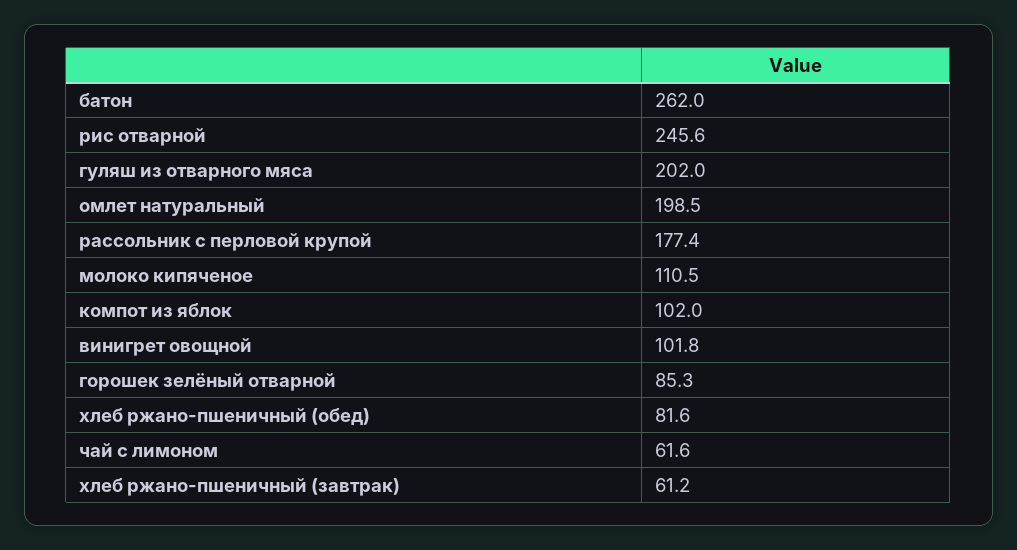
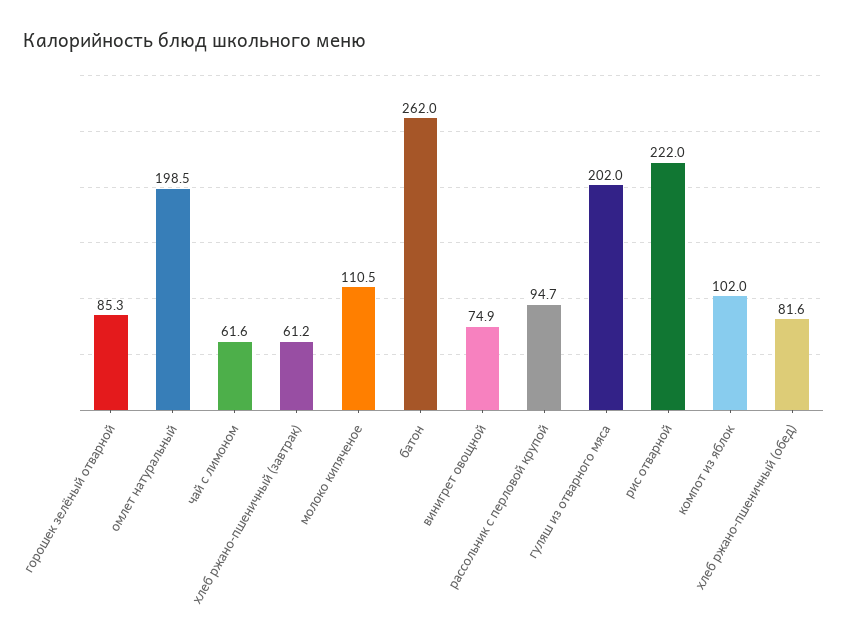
рис отварной: 245.6 -> 222
рассольник с перловой крупой: 177.4 -> 94.7
винигрет овощной: 101.8 -> 74.9

